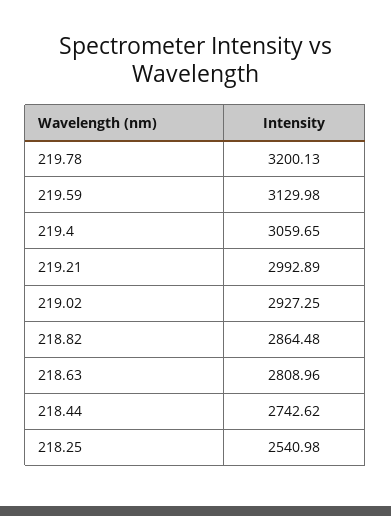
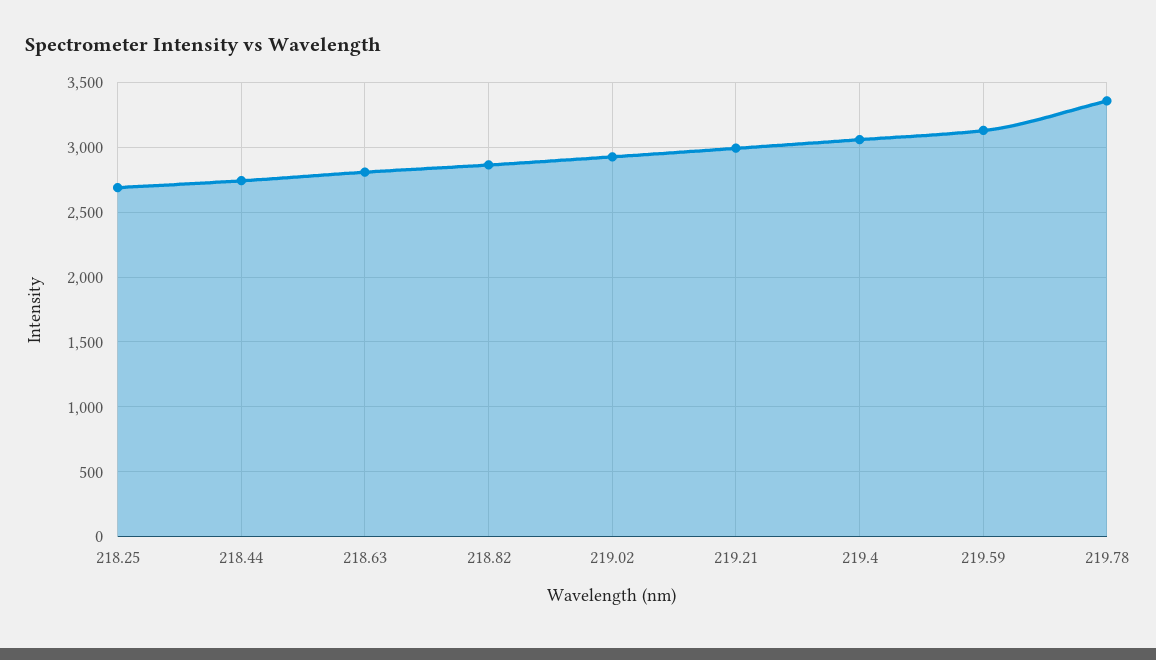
219.78: 3200.13 -> 3350
218.25: 2540.98 -> 2700

